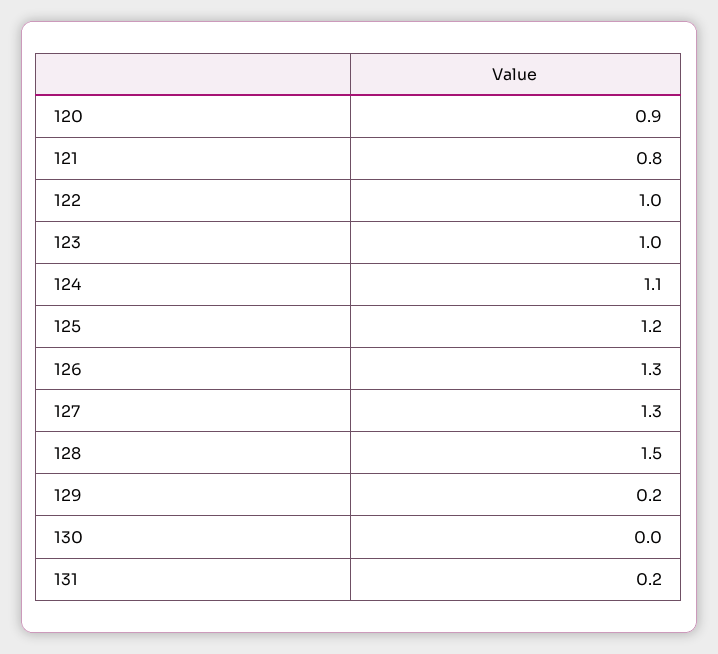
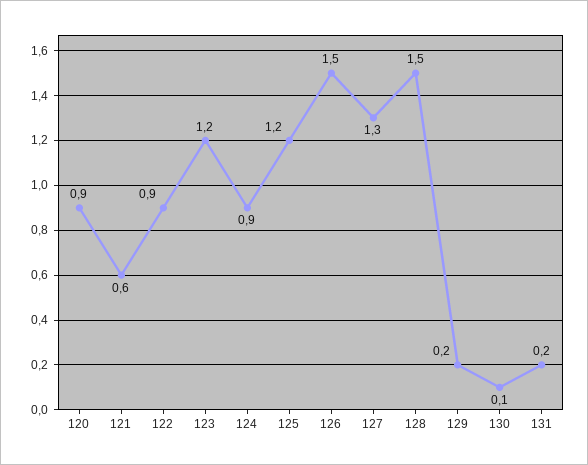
121: 0.8 -> 0.6
122: 1 -> 0.9
123: 1 -> 1.2
124: 1.1 -> 0.9
126: 1.3 -> 1.5
130: 0 -> 0.1

